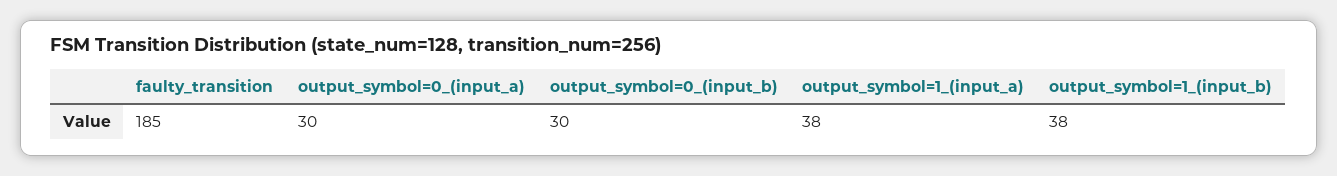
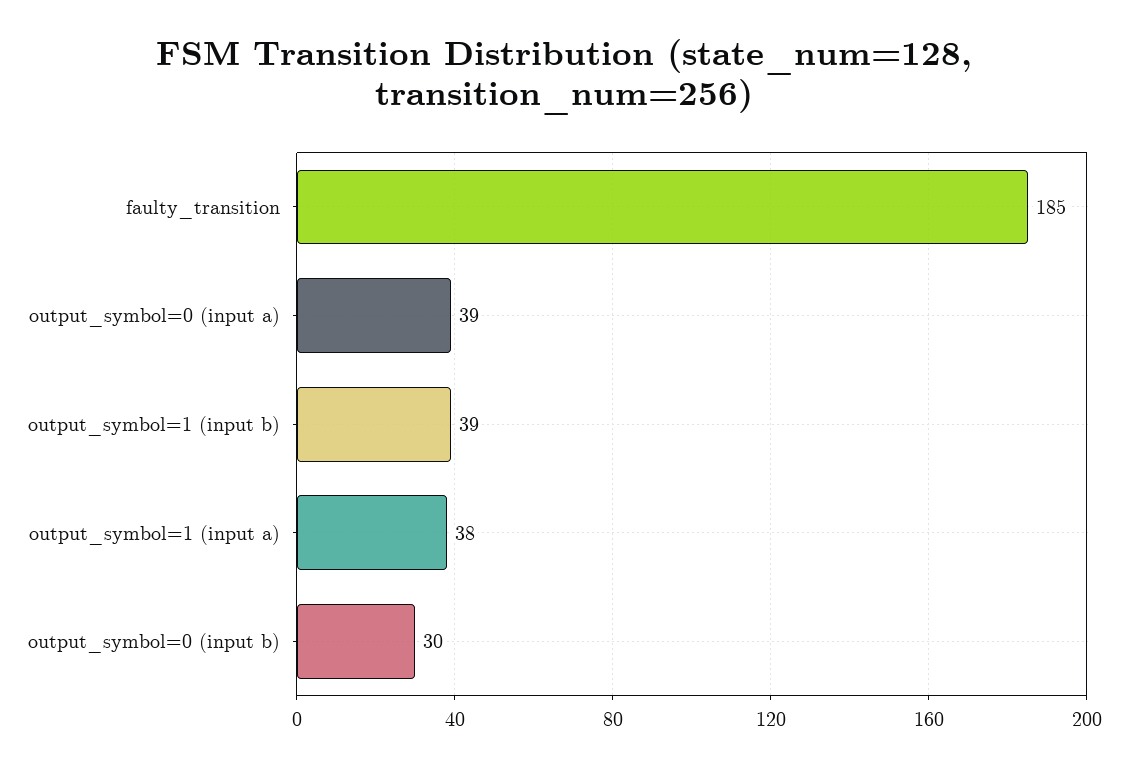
output_symbol=0_(input_a): 30 -> 39
output_symbol=1_(input_b): 38 -> 39

